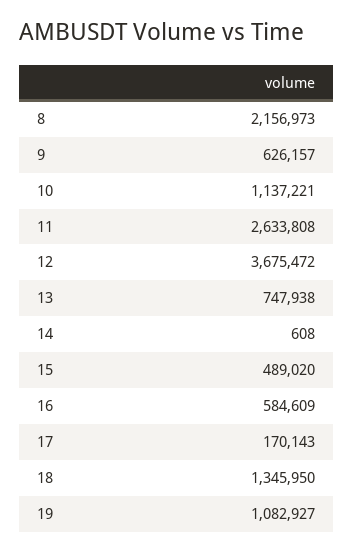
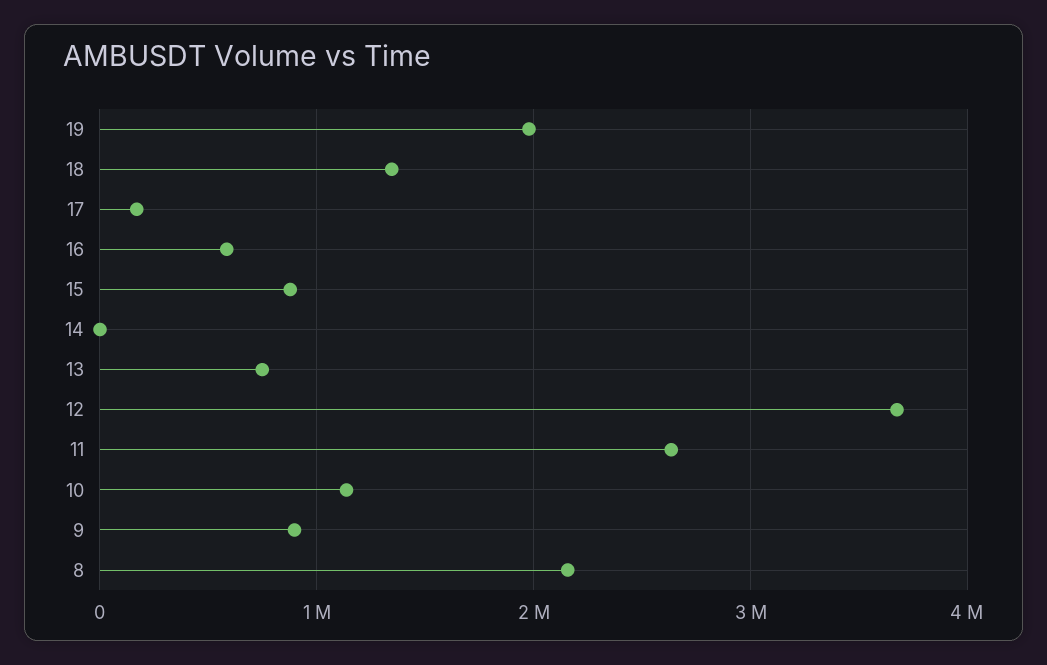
9: 626157 -> 900000
15: 489020 -> 900000
19: 1082927 -> 2000000

